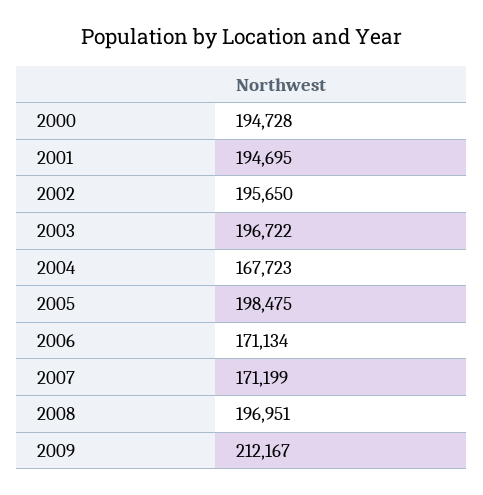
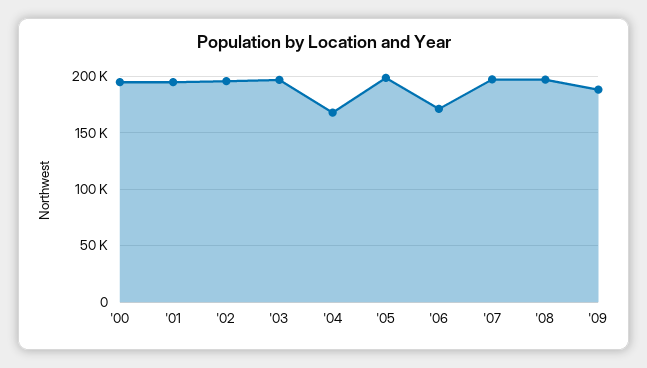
2007: 171199 -> 200000
2009: 212167 -> 190000

